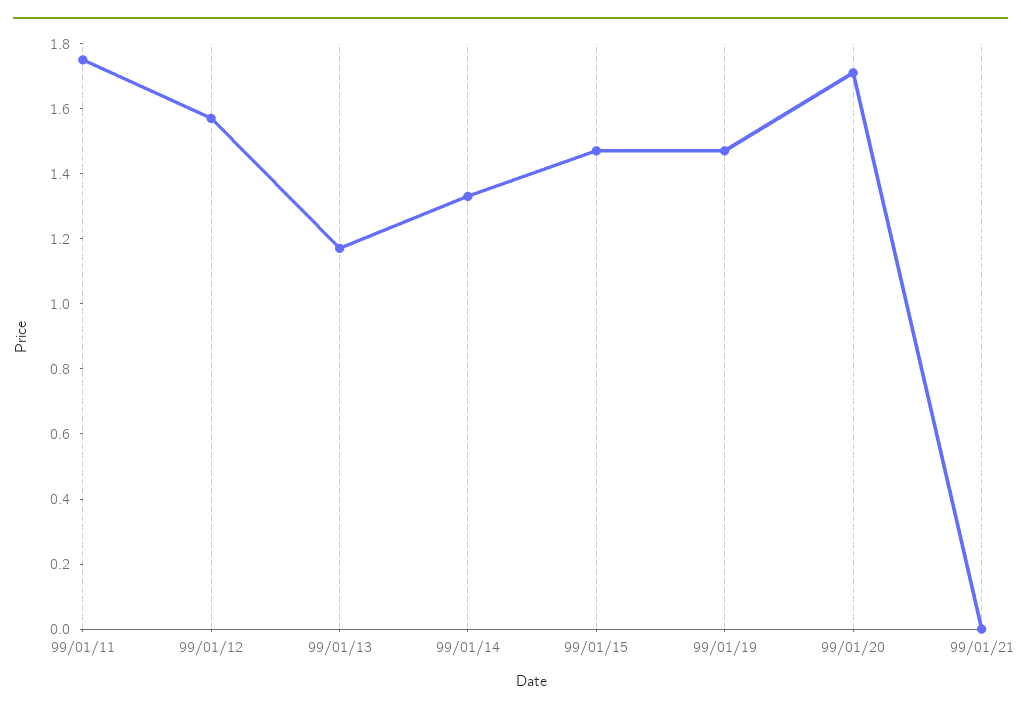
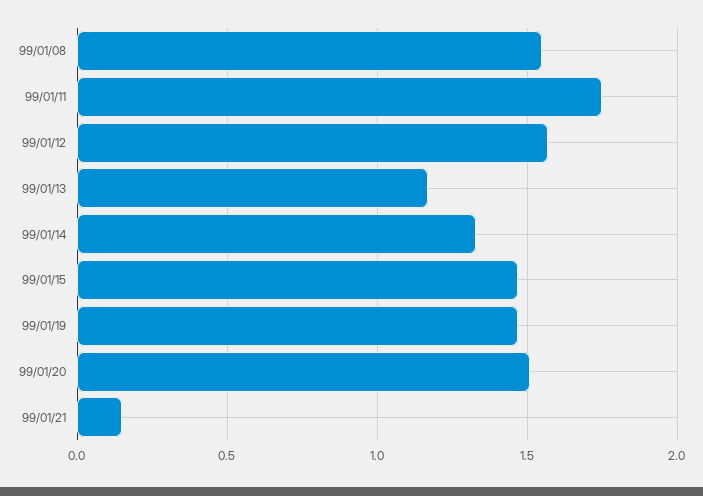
99/01/20: 1.7 -> 1.5
99/01/21: 0 -> 0.15
99/01/08: none -> 1.55

